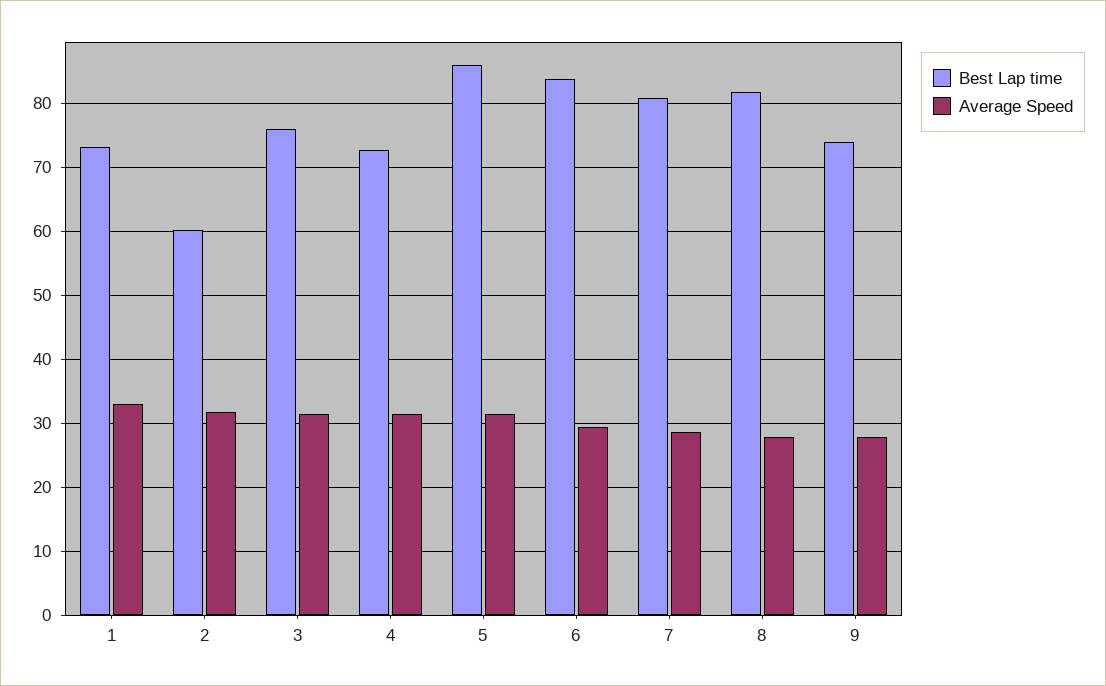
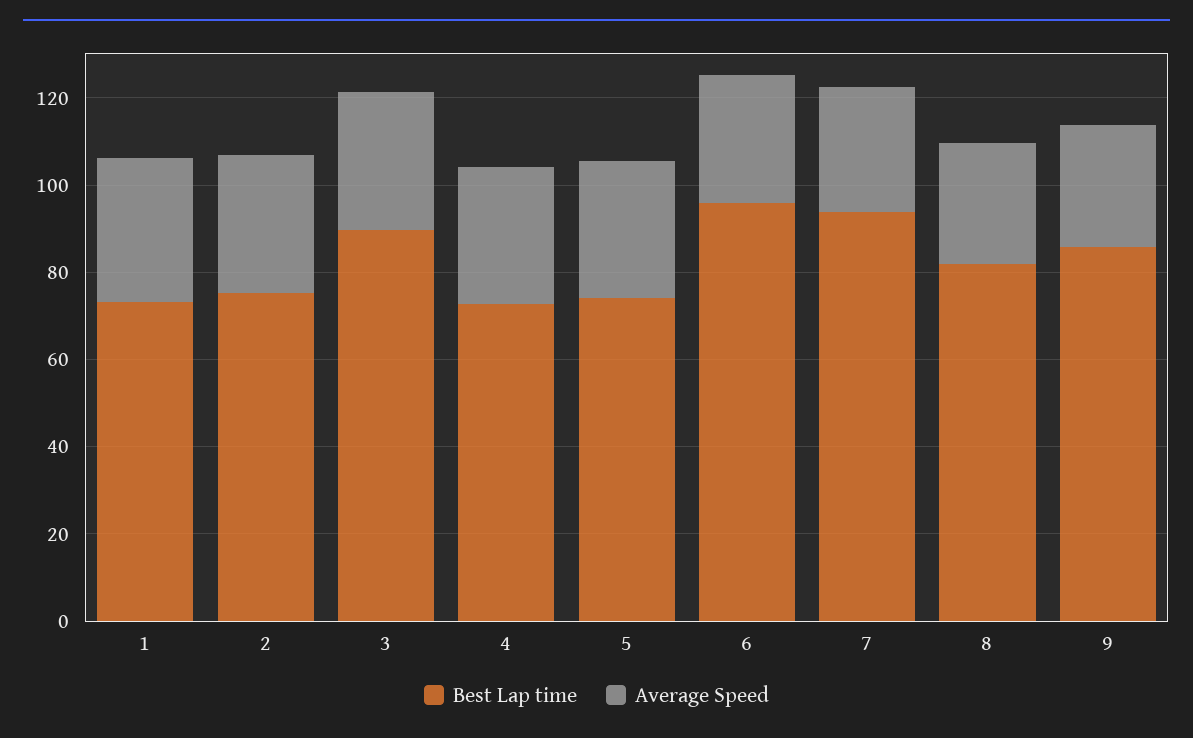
Best Lap time, 2: 60 -> 75
Best Lap time, 3: 76 -> 90
Best Lap time, 5: 86 -> 75
Best Lap time, 6: 84 -> 95
Best Lap time, 7: 81 -> 95
Best Lap time, 9: 74 -> 85

